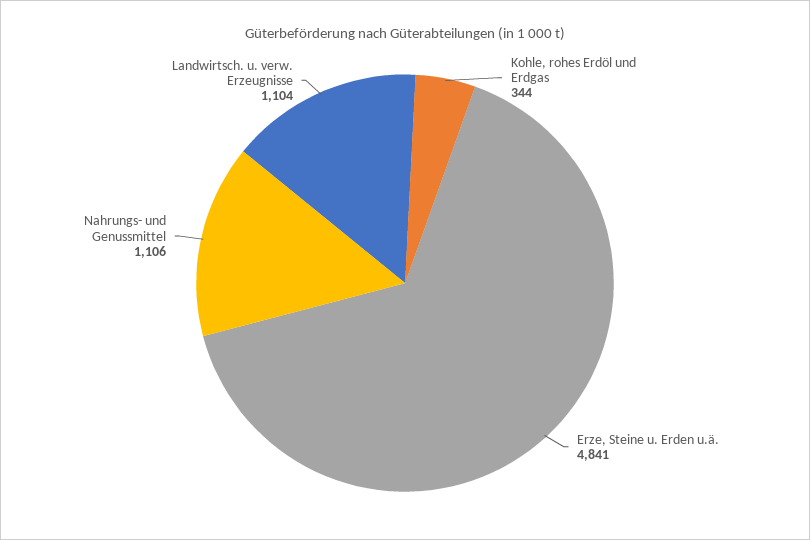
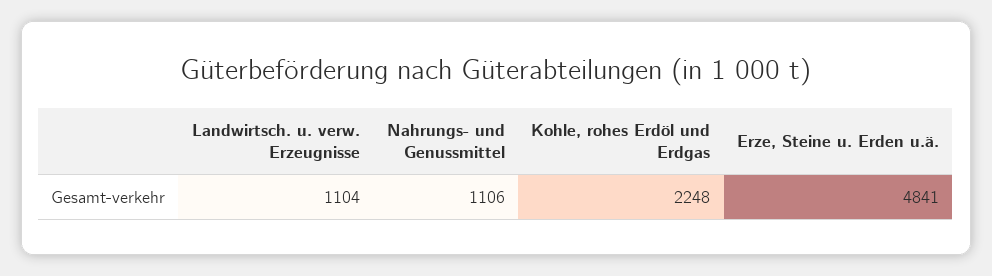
Kohle, rohes Erdöl und Erdgas: 344 -> 2248

